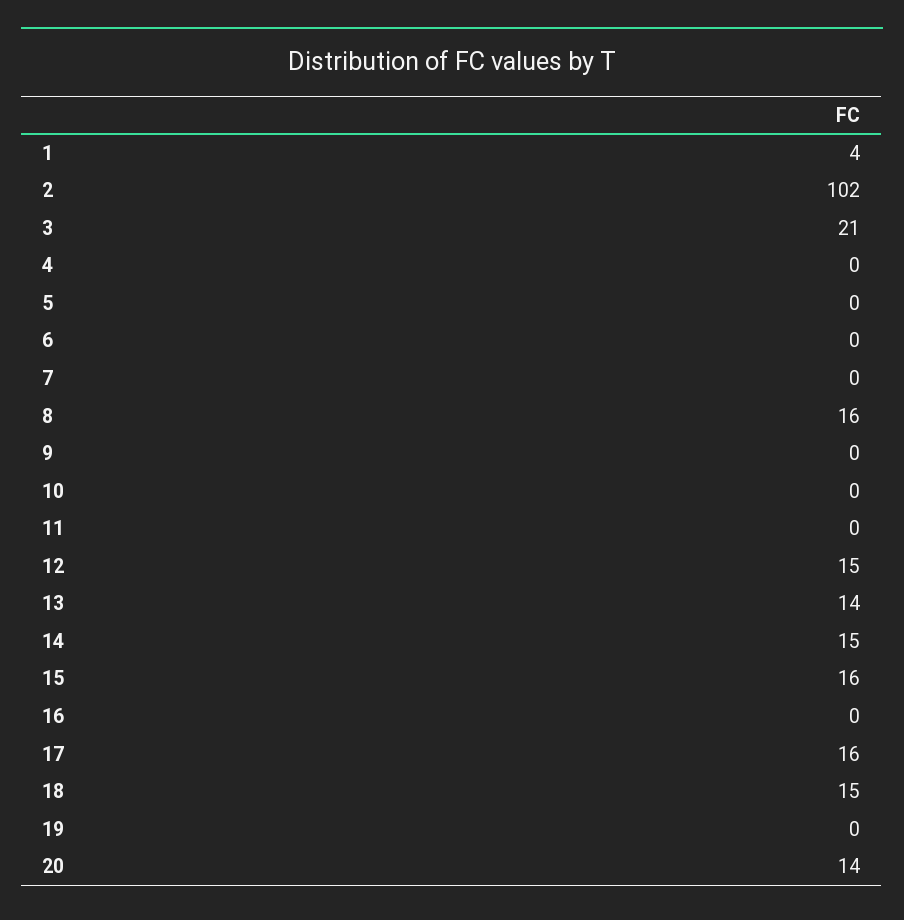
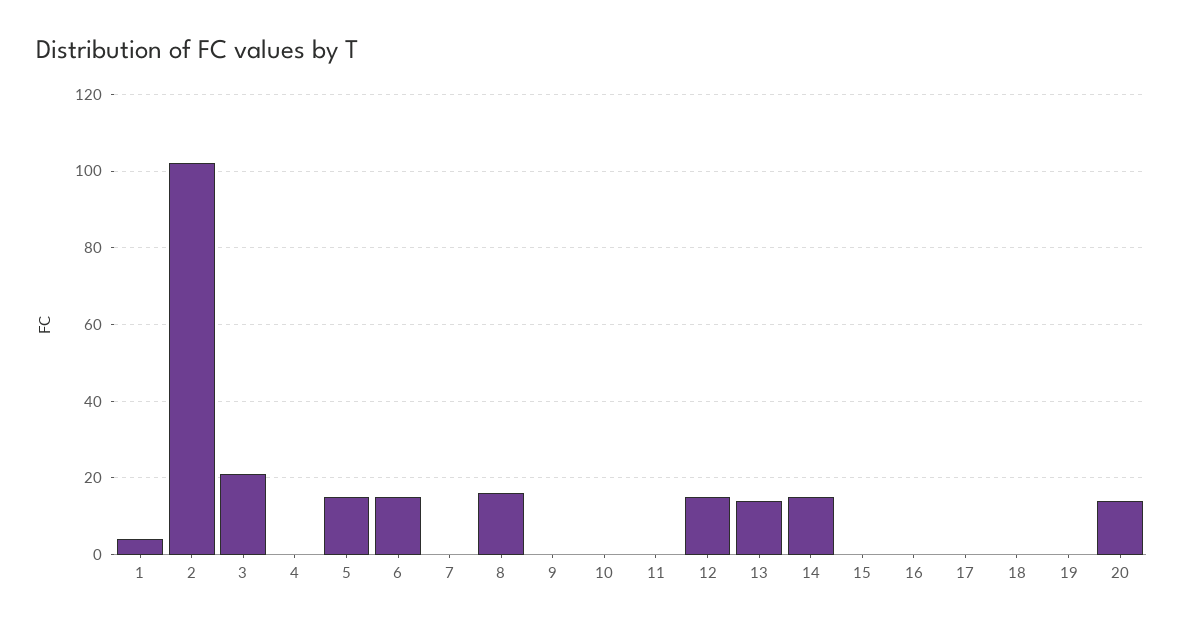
5: 0 -> 15
6: 0 -> 15
15: 16 -> 0
17: 16 -> 0
18: 15 -> 0

